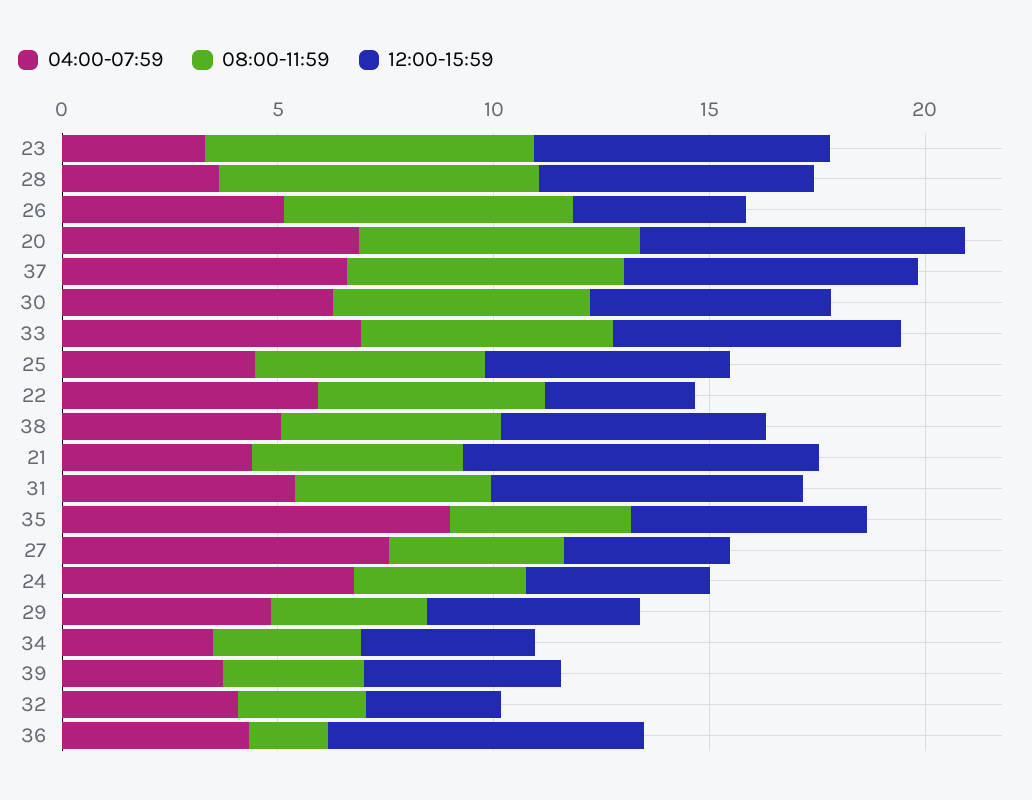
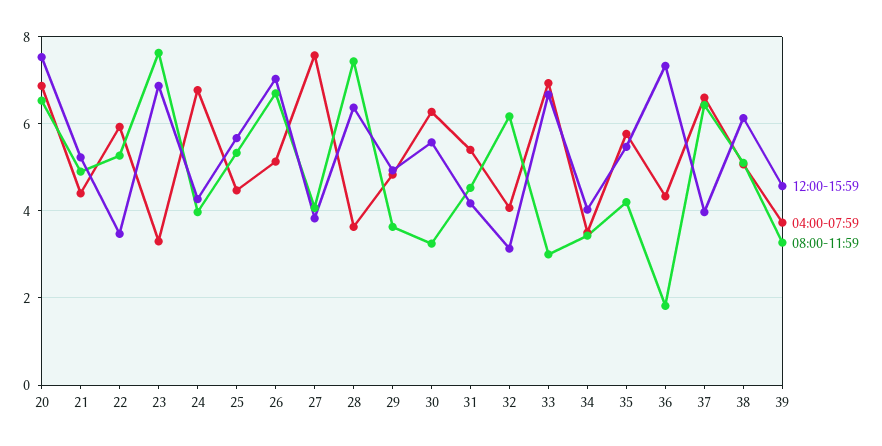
12:00-15:59, 26: 4 -> 7
12:00-15:59, 37: 7 -> 4
08:00-11:59, 30: 6 -> 3.2
08:00-11:59, 33: 6 -> 3
12:00-15:59, 21: 8 -> 5.2
12:00-15:59, 31: 7 -> 4.2
04:00-07:59, 35: 9 -> 5.8
08:00-11:59, 32: 3 -> 6.2

